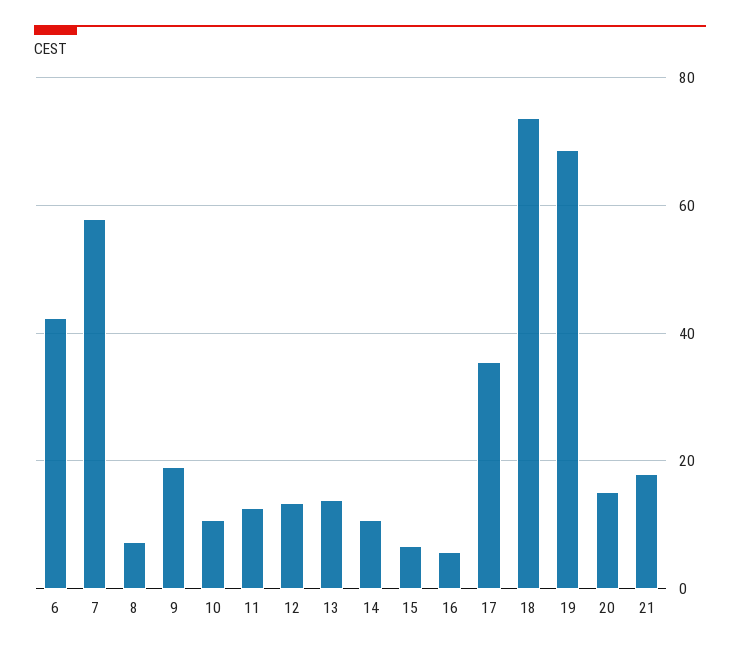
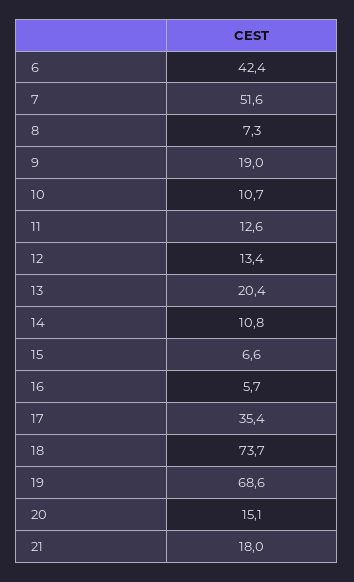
7: 58 -> 51.6
13: 14 -> 20.4

